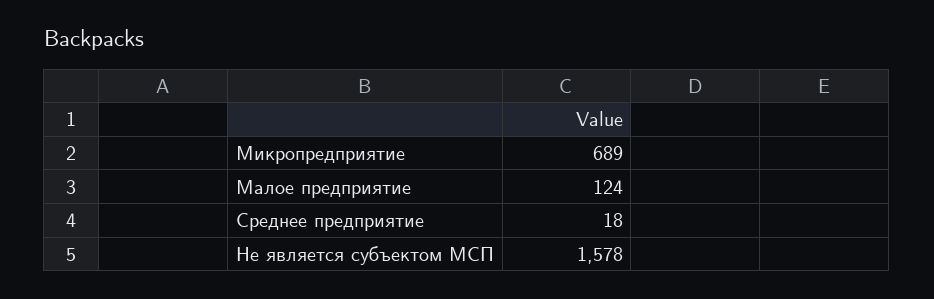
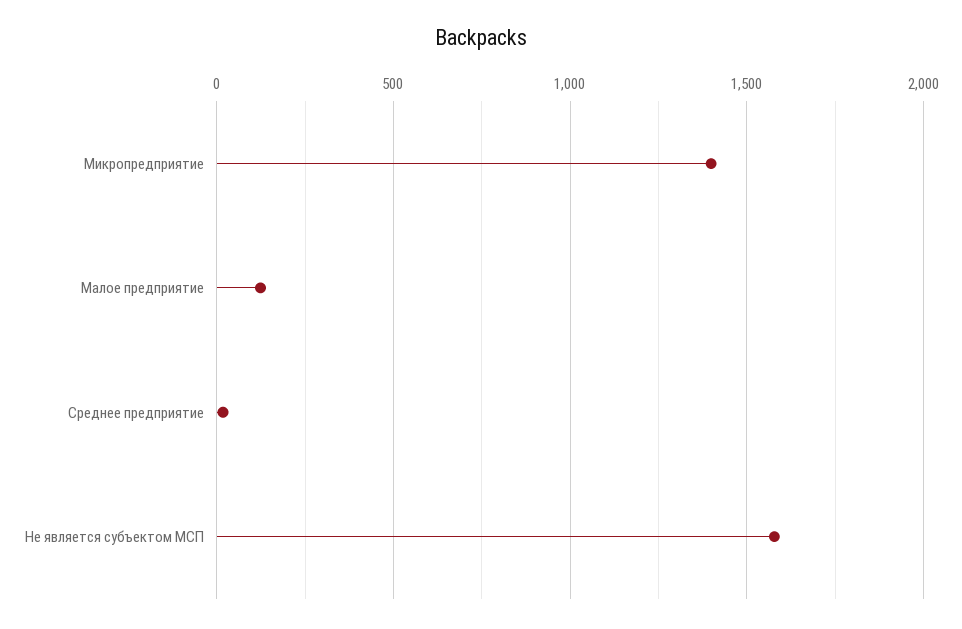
Микропредприятие: 689 -> 1400

